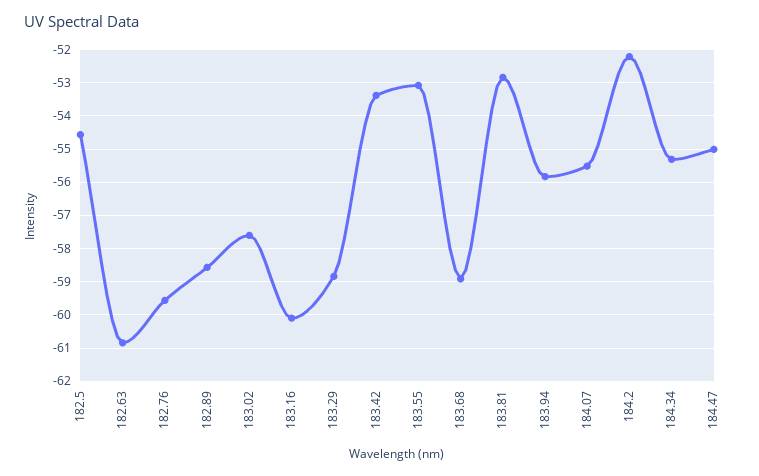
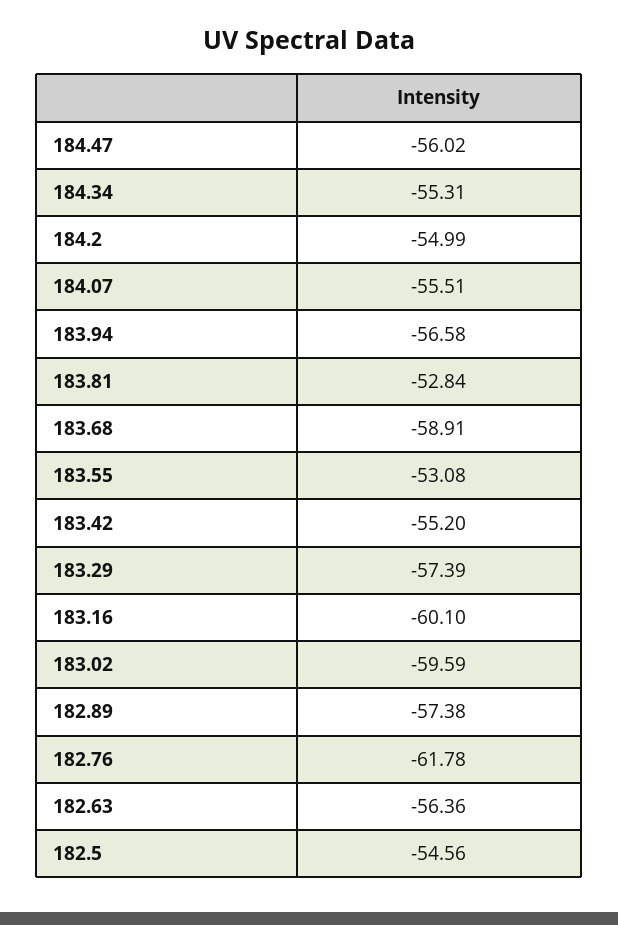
182.63: -60.8 -> -56.36
182.76: -59.6 -> -61.78
182.89: -58.6 -> -57.38
183.02: -57.6 -> -59.59
183.29: -58.8 -> -57.39
183.42: -53.4 -> -55.2
183.94: -55.8 -> -56.58
184.2: -52.2 -> -54.99
184.47: -55 -> -56.02

